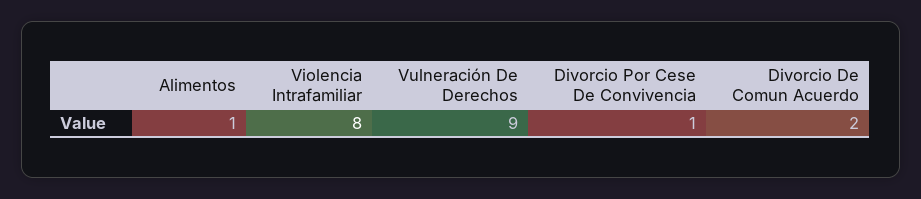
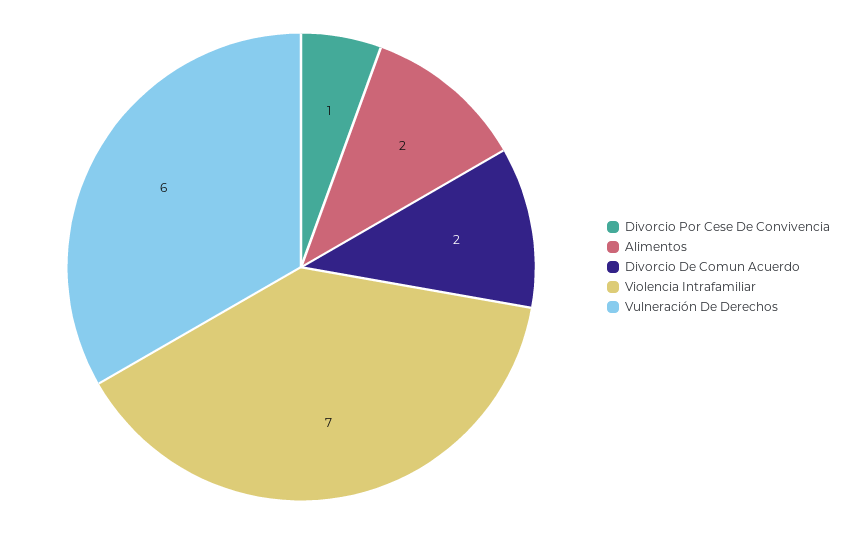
Alimentos: 1 -> 2
Violencia Intrafamiliar: 8 -> 7
Vulneración De Derechos: 9 -> 6

